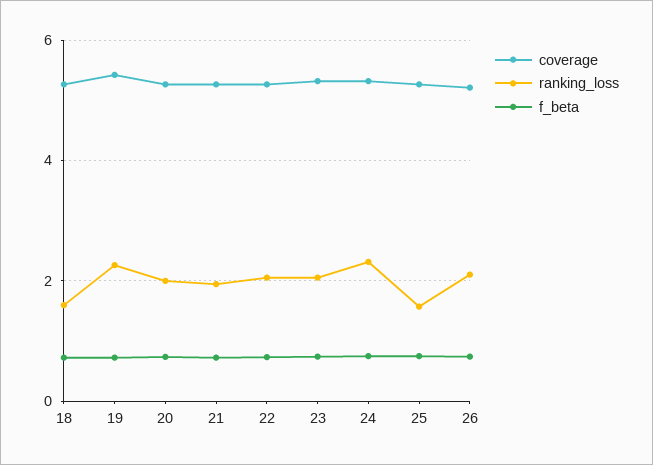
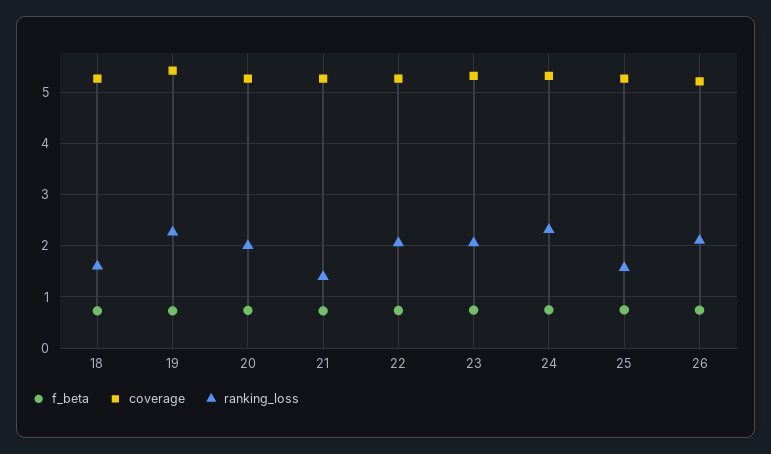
ranking_loss, 21: 2 -> 1.4

